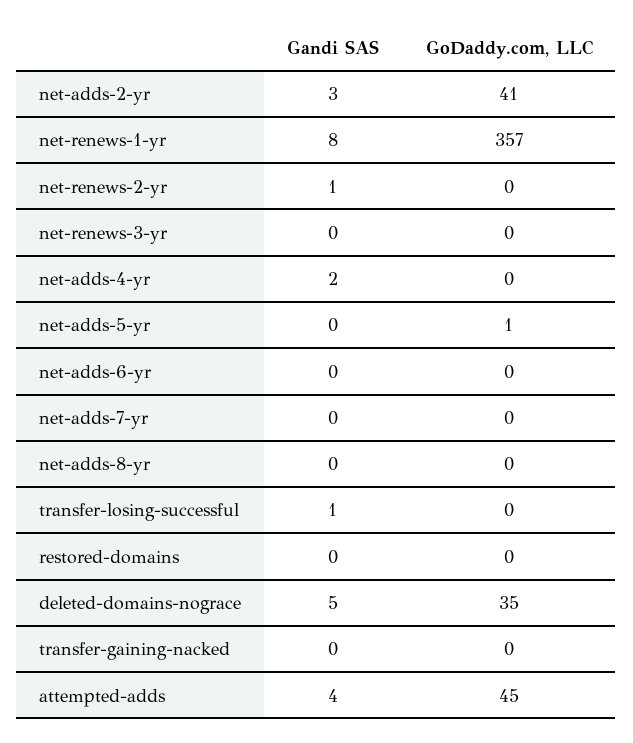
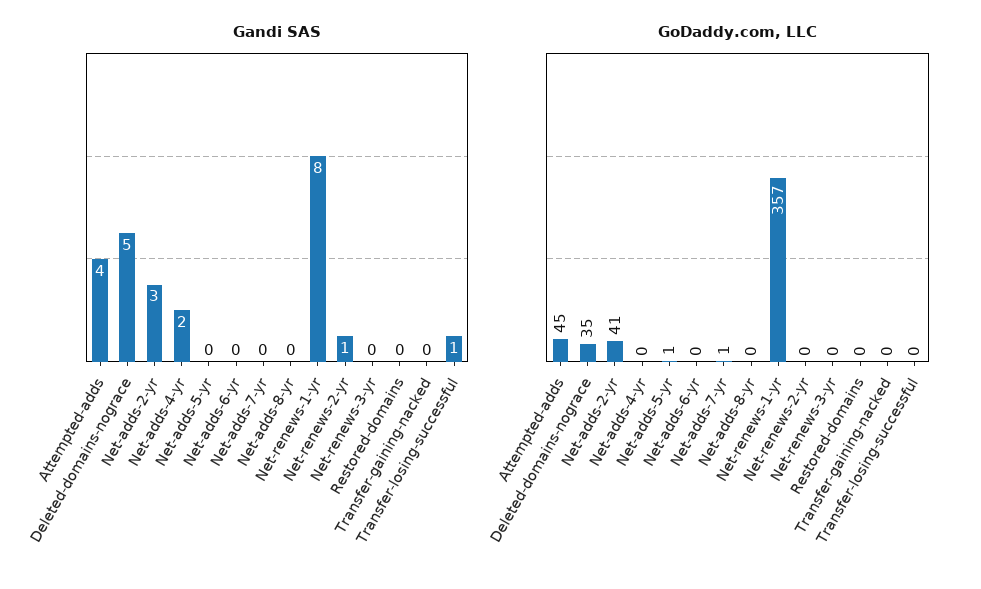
GoDaddy.com, LLC, net-adds-7-yr: 0 -> 1

